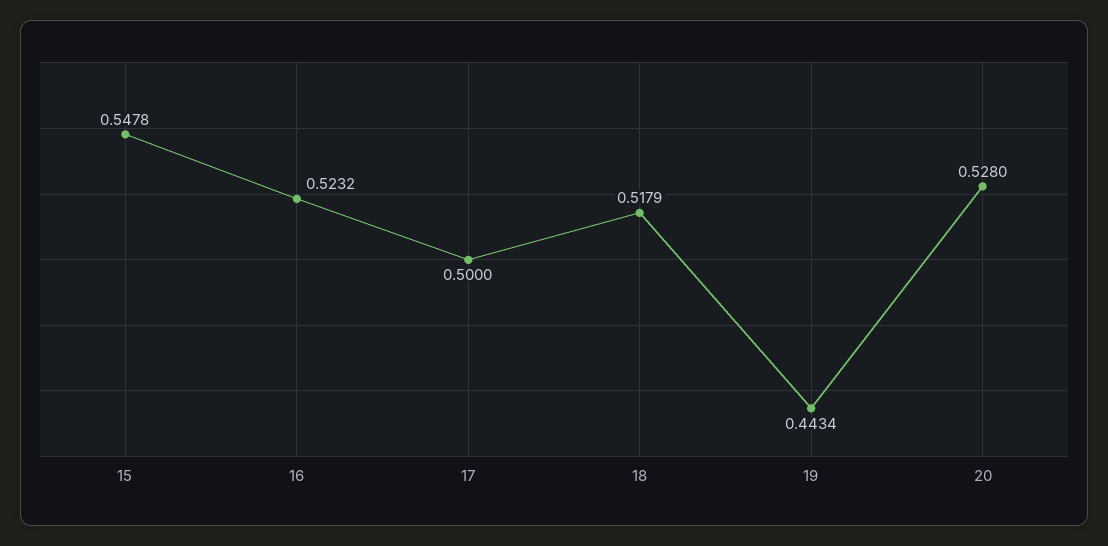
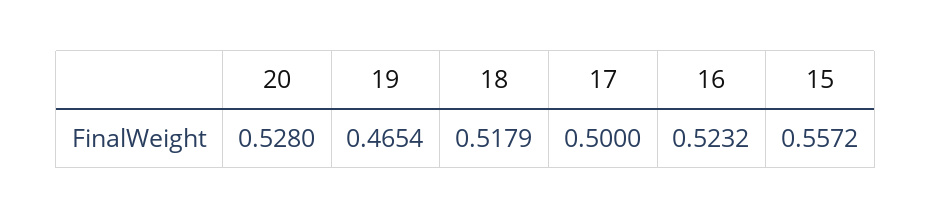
15: 0.5478 -> 0.5572
19: 0.4434 -> 0.4654

